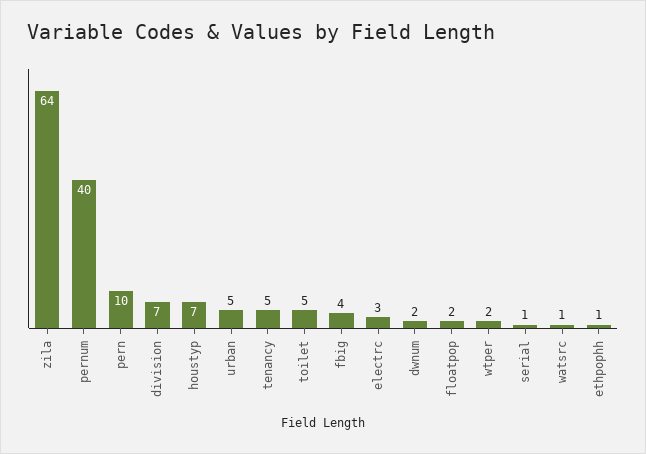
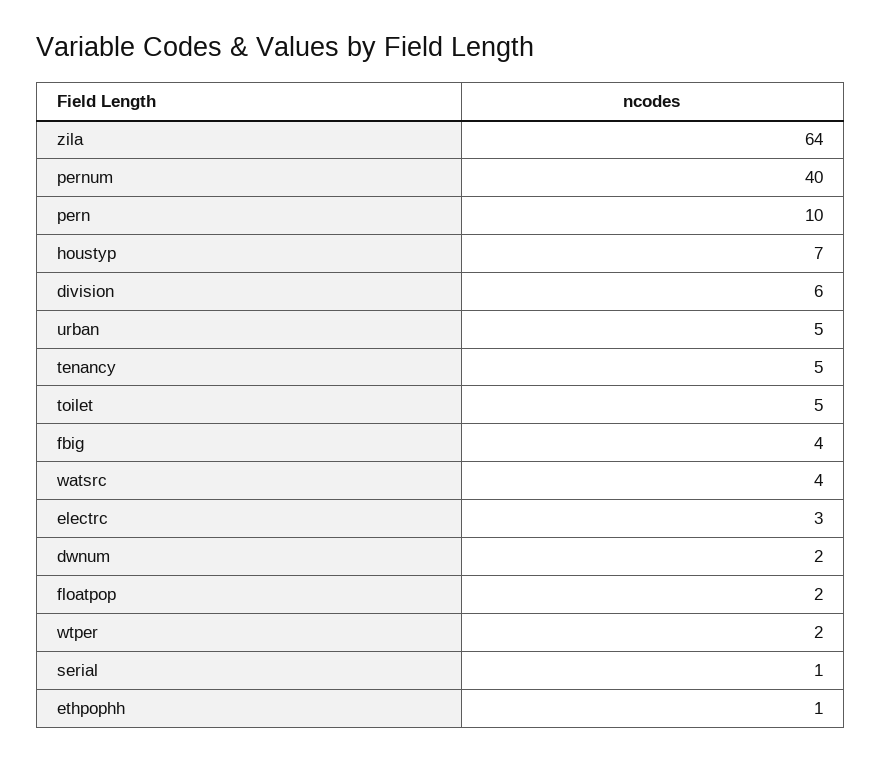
division: 7 -> 6
watsrc: 1 -> 4

